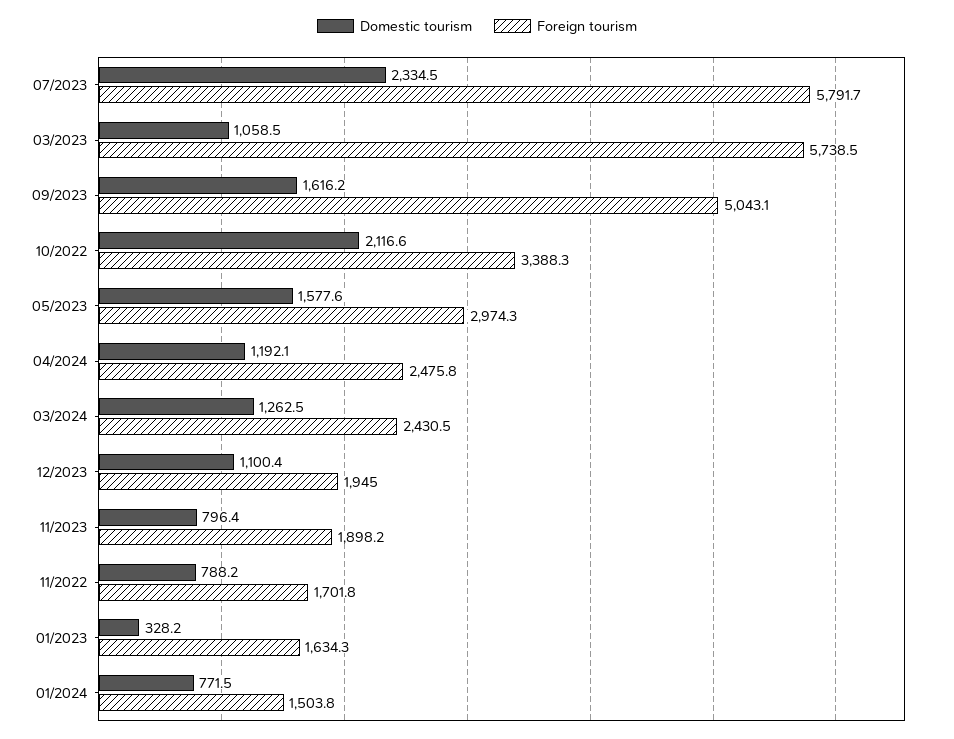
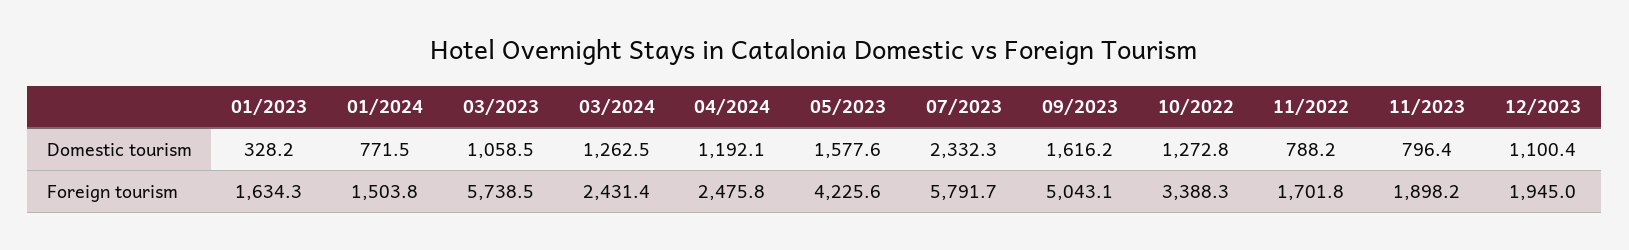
Domestic tourism, 07/2023: 2334.5 -> 2332.3
Domestic tourism, 10/2022: 2116.6 -> 1272.8
Foreign tourism, 05/2023: 2974.3 -> 4225.6
Foreign tourism, 03/2024: 2430.5 -> 2431.4

